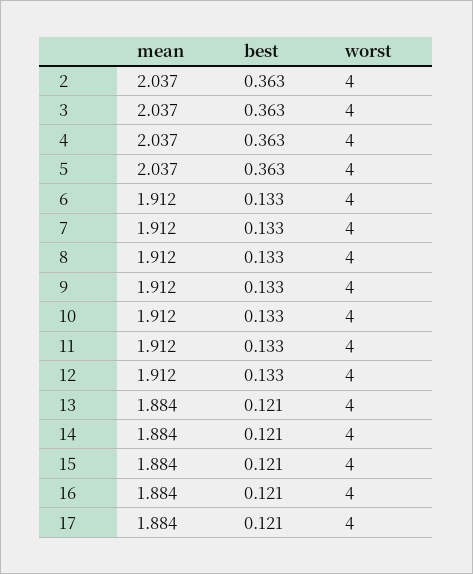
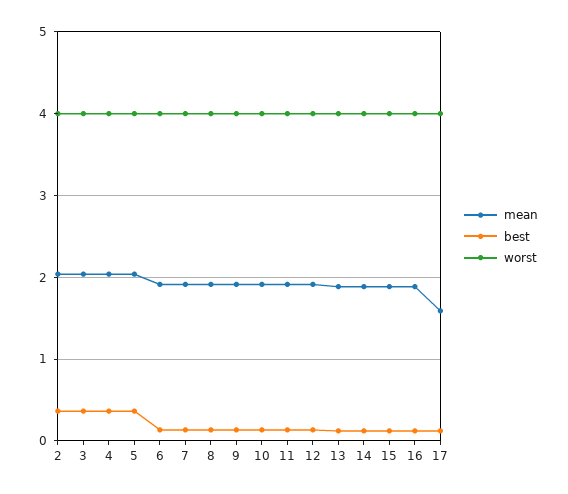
mean, 17: 1.884 -> 1.6

